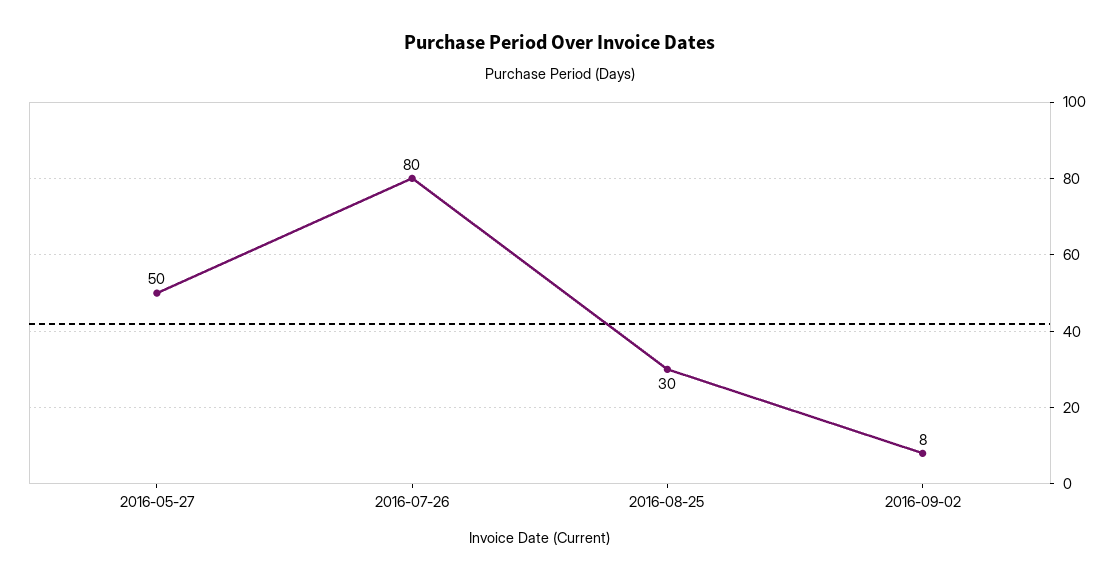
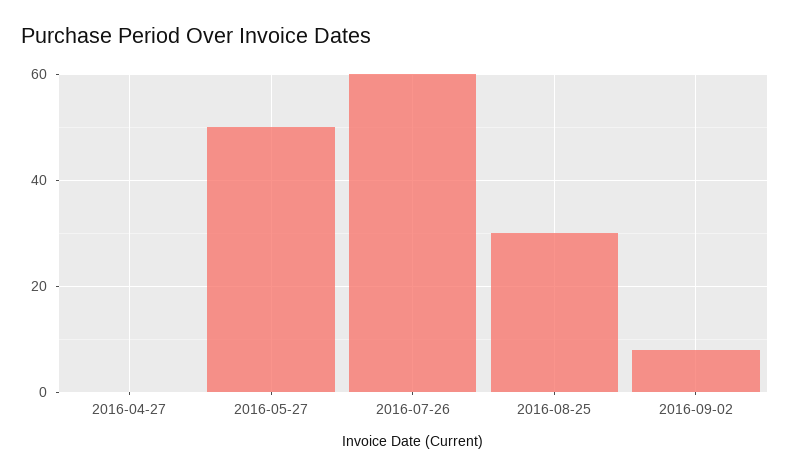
2016-07-26: 80 -> 60
2016-04-27: none -> 0

